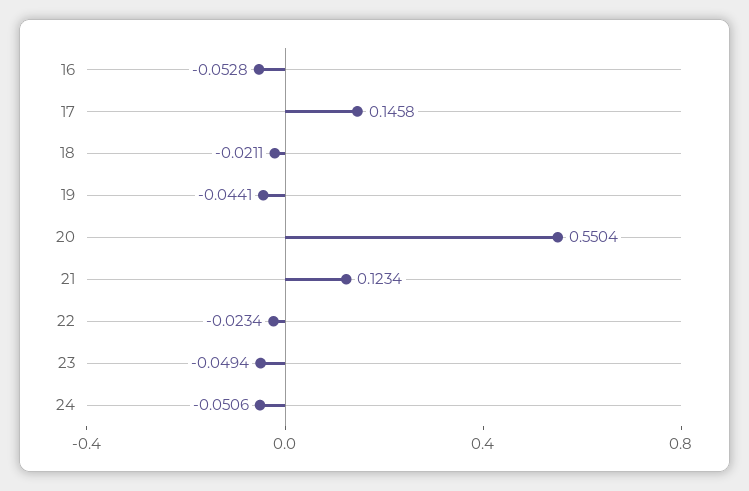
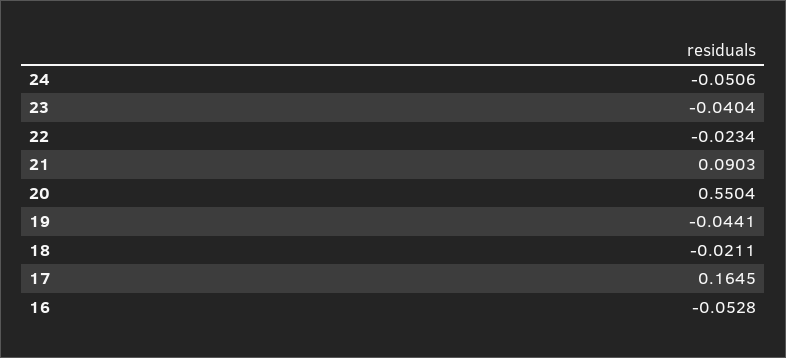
17: 0.1458 -> 0.1645
21: 0.1234 -> 0.0903
23: -0.0494 -> -0.0404

